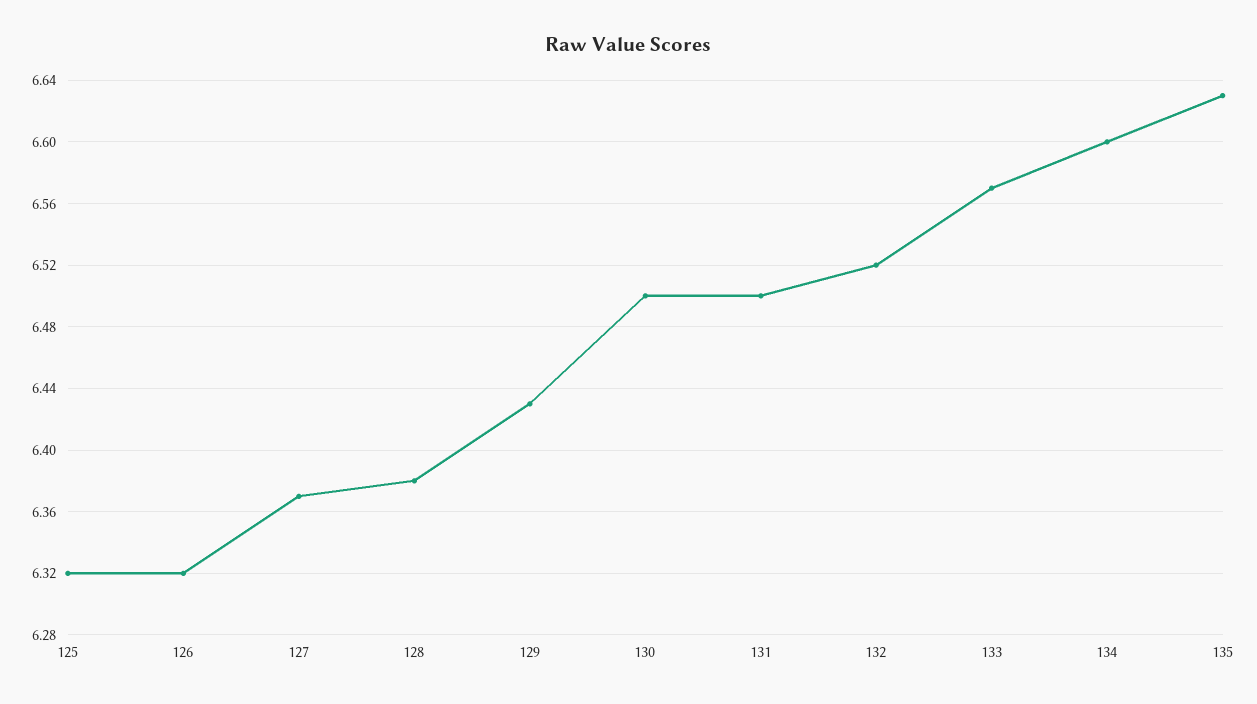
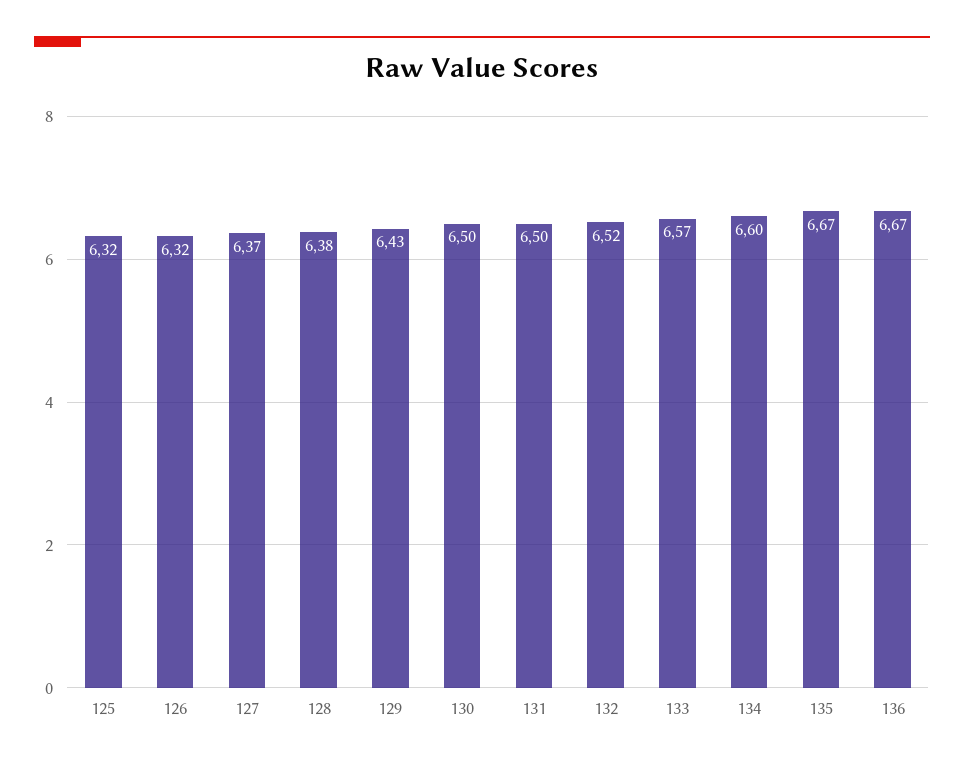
135: 6.63 -> 6.67
136: none -> 6.67

